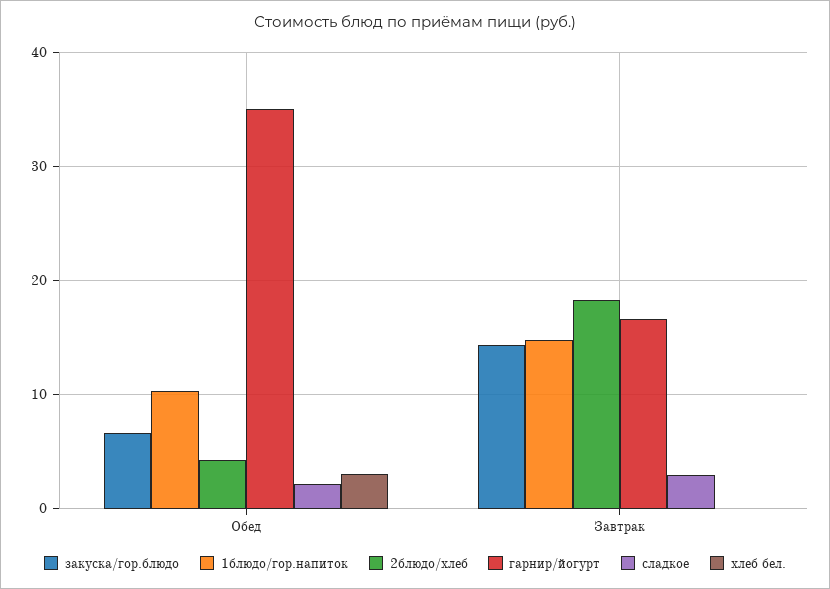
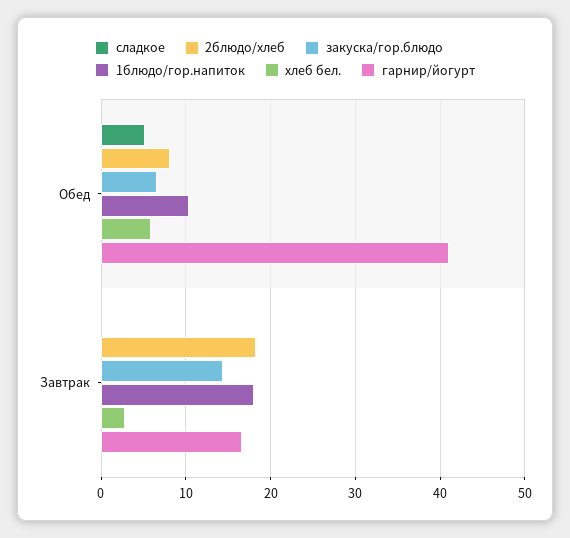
2блюдо/хлеб, Обед: 4 -> 8
гарнир/йогурт, Обед: 35 -> 41
сладкое, Обед: 2 -> 5
хлеб бел., Обед: 3 -> 6
1блюдо/гор.напиток, Завтрак: 15 -> 18
сладкое, Завтрак: 3 -> 0
хлеб бел., Завтрак: 0 -> 3

